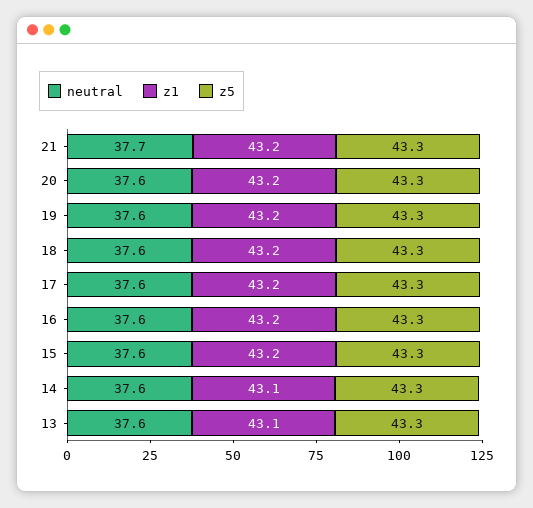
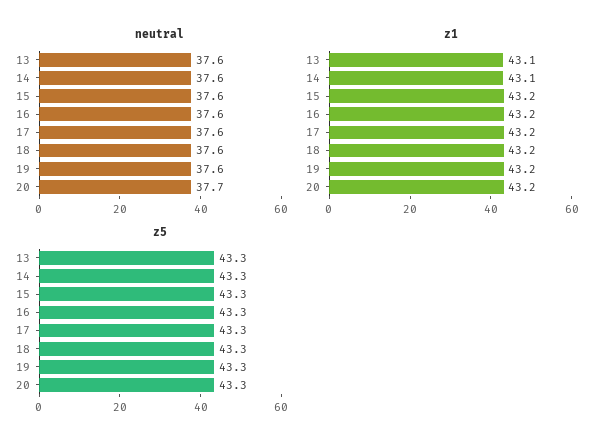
neutral, 21: 37.7 -> none
z1, 21: 43.2 -> none
z5, 21: 43.3 -> none
neutral, 20: 37.6 -> 37.7

